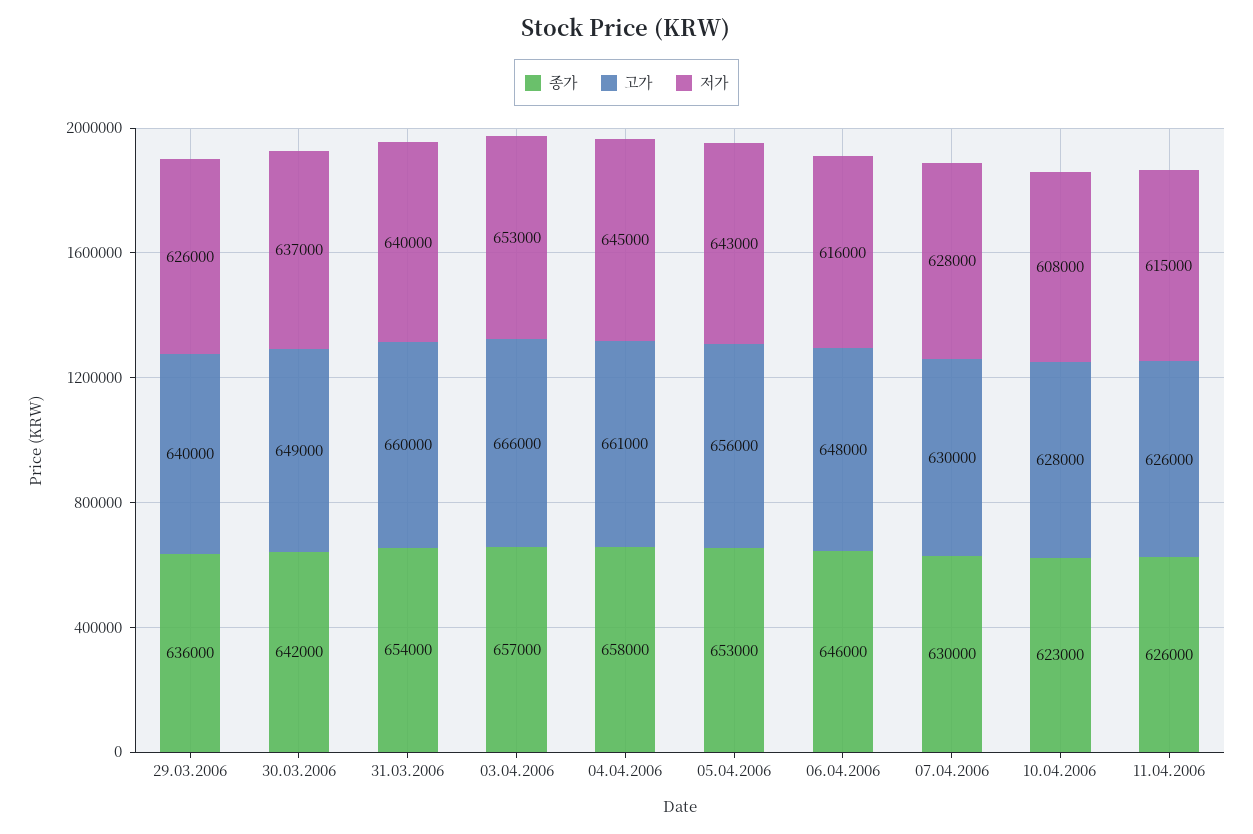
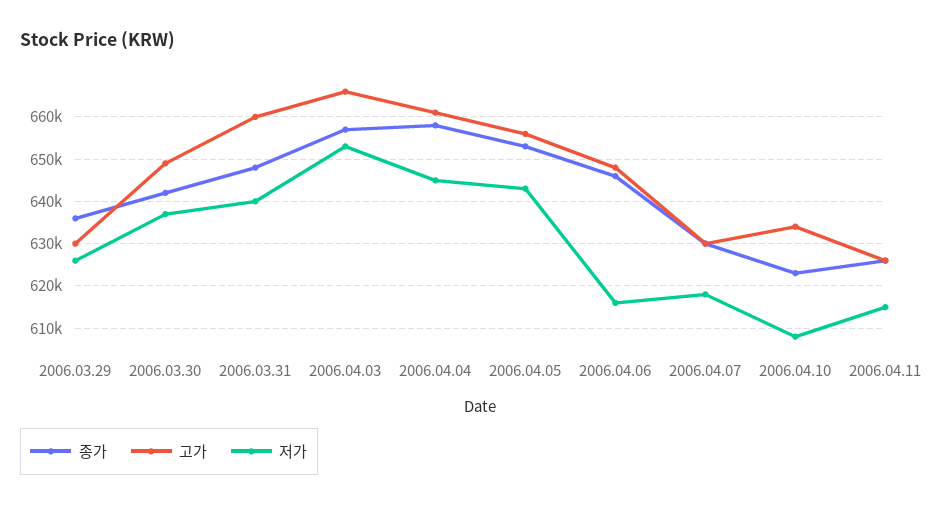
고가, 29.03.2006: 640000 -> 630000
종가, 31.03.2006: 654000 -> 648000
저가, 07.04.2006: 628000 -> 618000
고가, 10.04.2006: 628000 -> 634000

